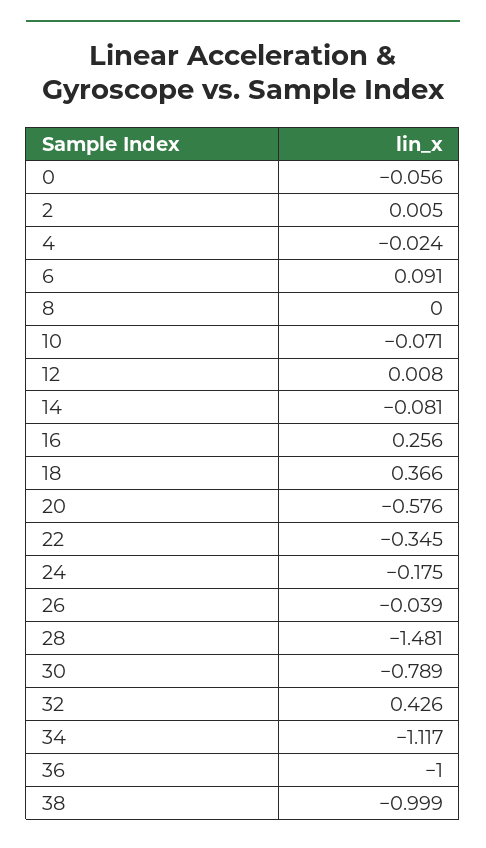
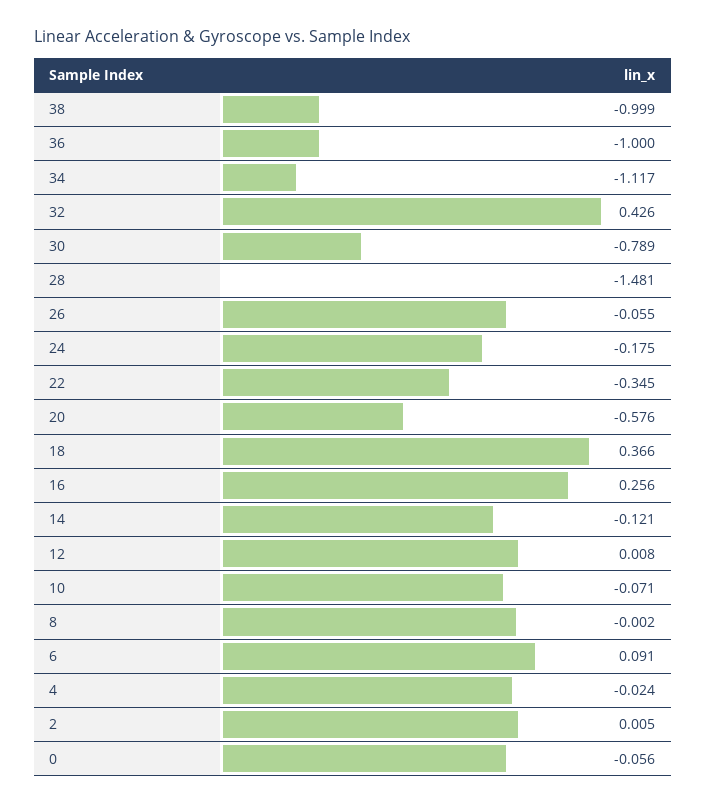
8: 0 -> -0.002
14: -0.081 -> -0.121
26: -0.039 -> -0.055

